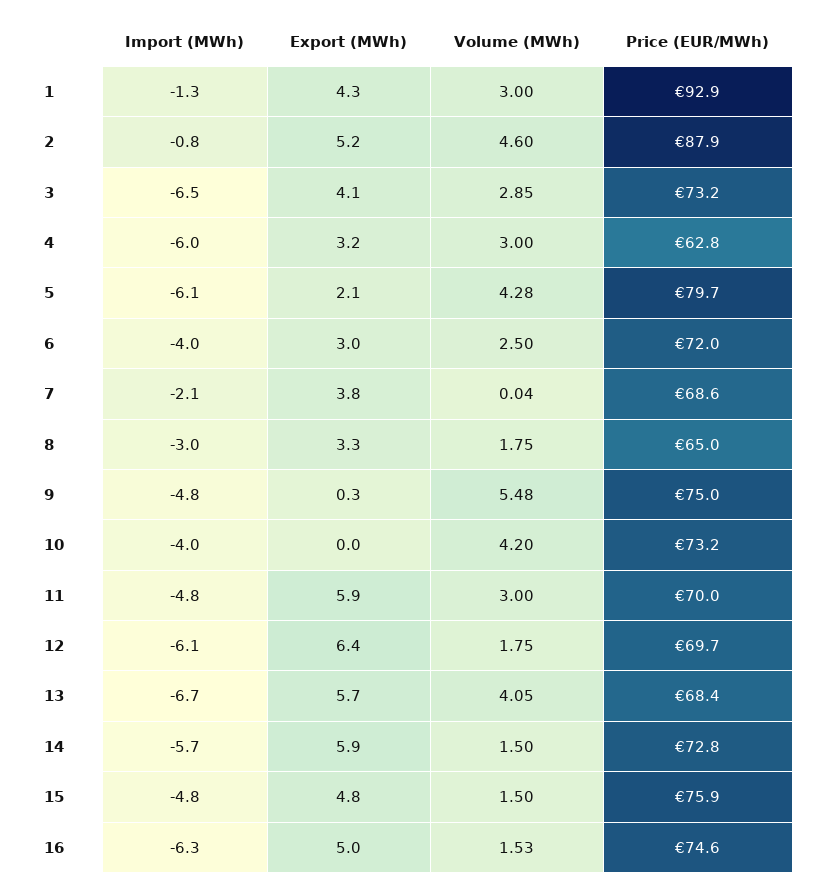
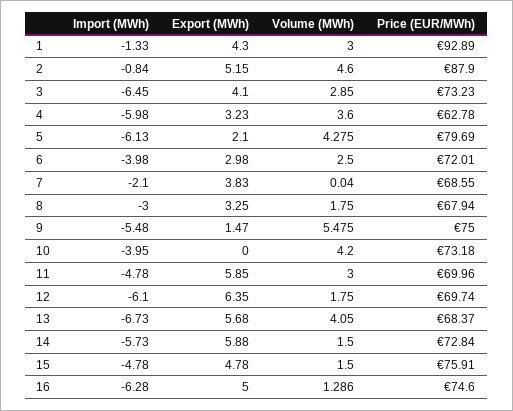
Volume (MWh), 4: 3 -> 3.6
Price (EUR/MWh), 8: 65 -> 67.94
Import (MWh), 9: -4.8 -> -5.48
Export (MWh), 9: 0.3 -> 1.47
Volume (MWh), 16: 1.53 -> 1.286

